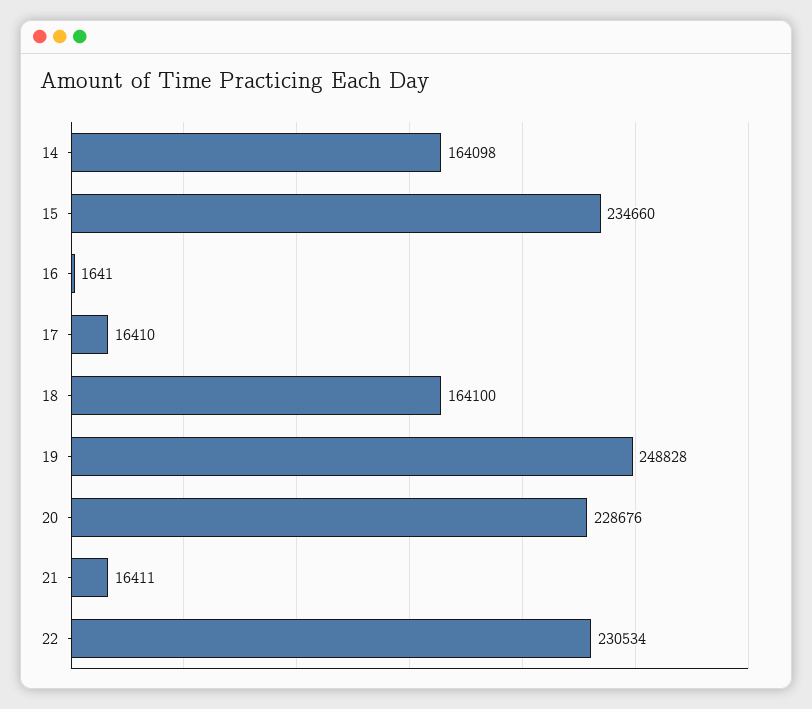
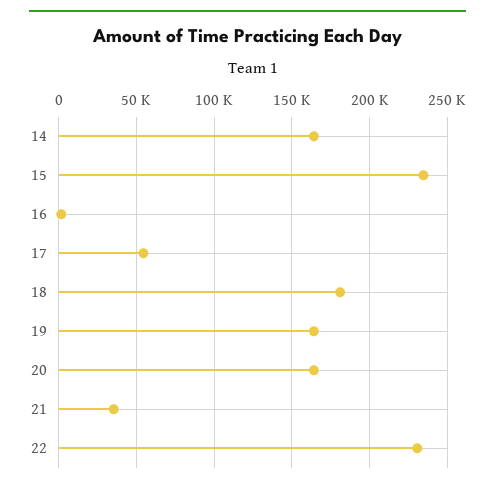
17: 16410 -> 55000
18: 164100 -> 180000
19: 248828 -> 165000
20: 228676 -> 165000
21: 16411 -> 35000

